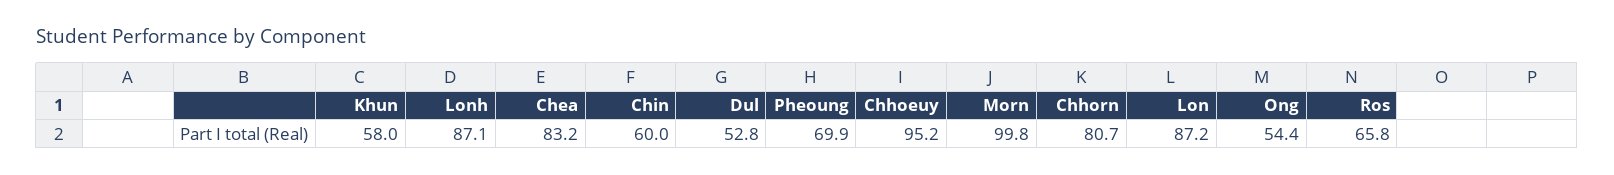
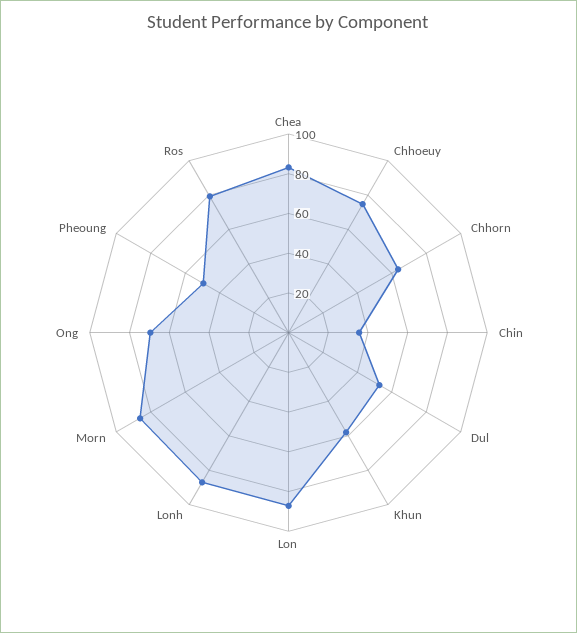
Chin: 60 -> 35
Pheoung: 69.9 -> 50
Chhoeuy: 95.2 -> 75
Morn: 99.8 -> 85
Chhorn: 80.7 -> 65
Ong: 54.4 -> 70
Ros: 65.8 -> 80

